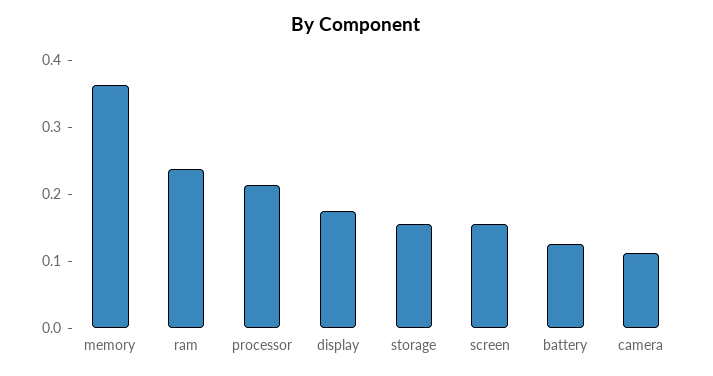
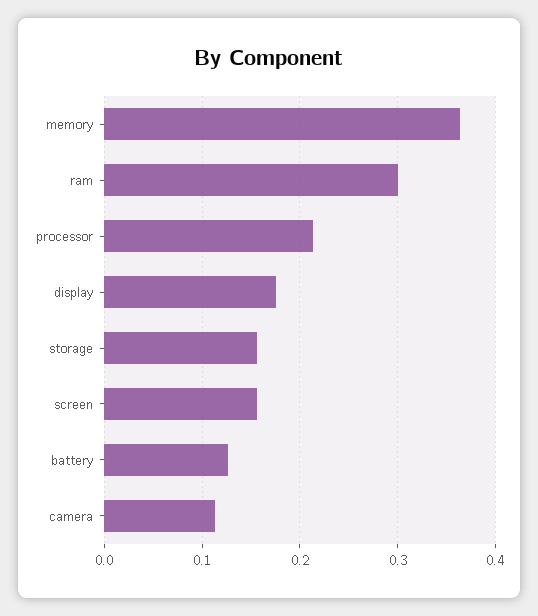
ram: 0.24 -> 0.3

